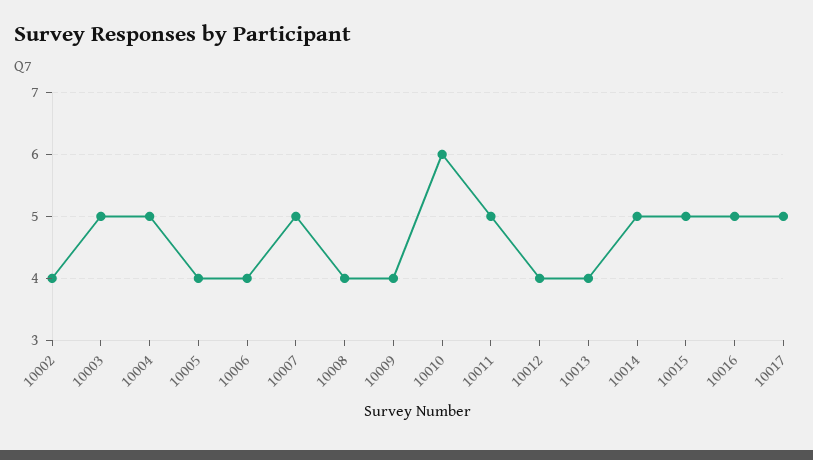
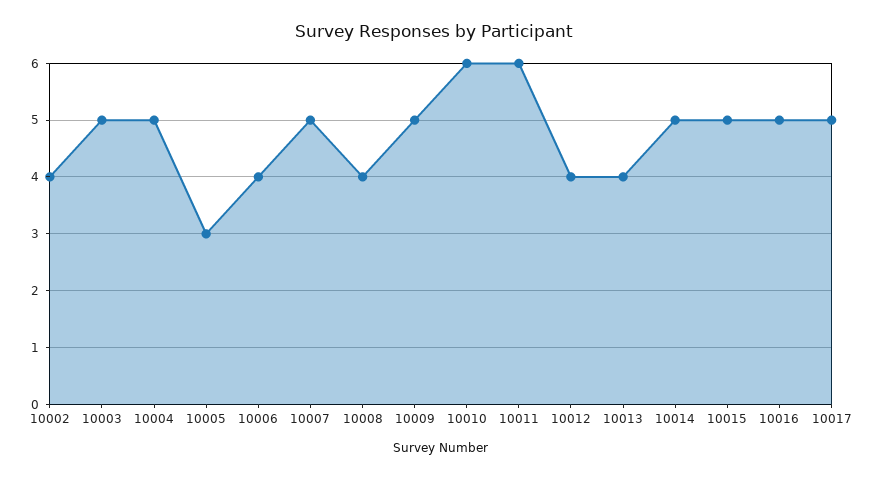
10005: 4 -> 3
10009: 4 -> 5
10011: 5 -> 6

